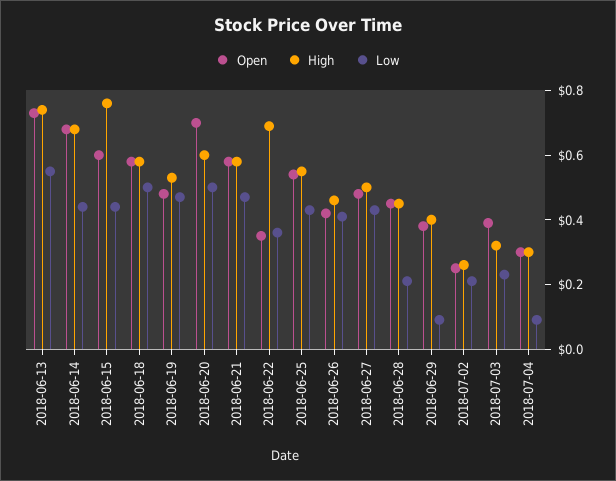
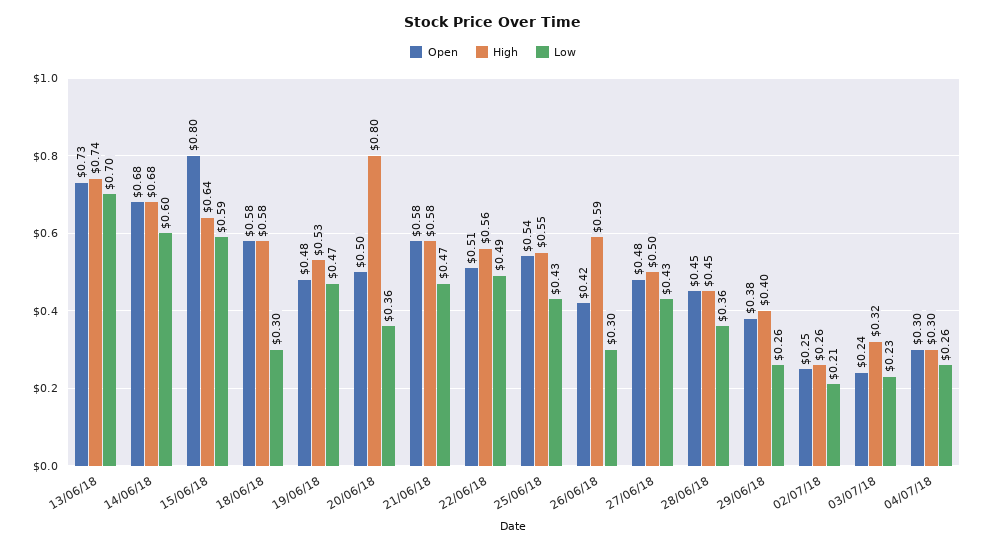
Low, 2018-06-13: 0.55 -> 0.7
Low, 2018-06-14: 0.45 -> 0.6
Open, 2018-06-15: 0.6 -> 0.8
High, 2018-06-15: 0.75 -> 0.64
Low, 2018-06-15: 0.45 -> 0.59
Low, 2018-06-18: 0.5 -> 0.3
Open, 2018-06-20: 0.7 -> 0.5
High, 2018-06-20: 0.6 -> 0.8
Low, 2018-06-20: 0.5 -> 0.36
Open, 2018-06-22: 0.35 -> 0.51
High, 2018-06-22: 0.7 -> 0.56
Low, 2018-06-22: 0.35 -> 0.49
High, 2018-06-26: 0.45 -> 0.59
Low, 2018-06-26: 0.4 -> 0.3
Low, 2018-06-28: 0.2 -> 0.36
Low, 2018-06-29: 0.1 -> 0.26
Open, 2018-07-03: 0.4 -> 0.24
Low, 2018-07-04: 0.1 -> 0.26

